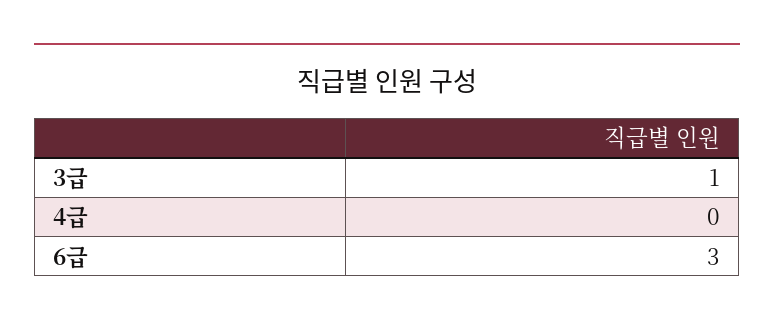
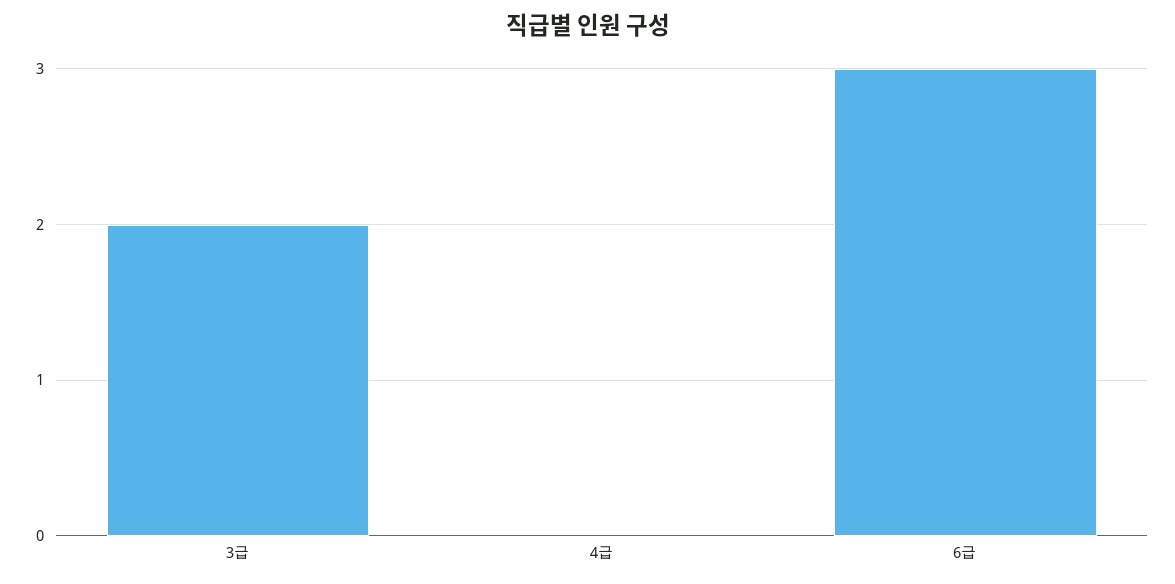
3급: 1 -> 2

